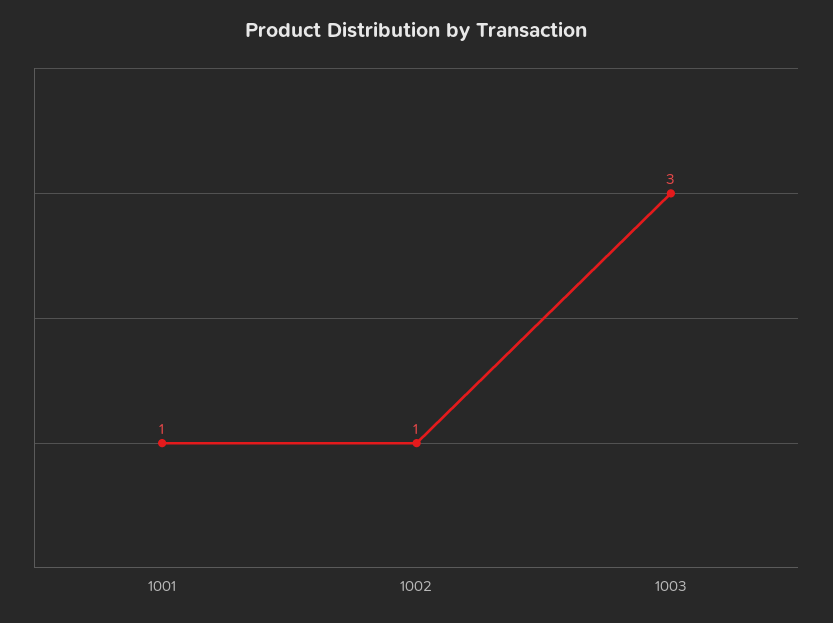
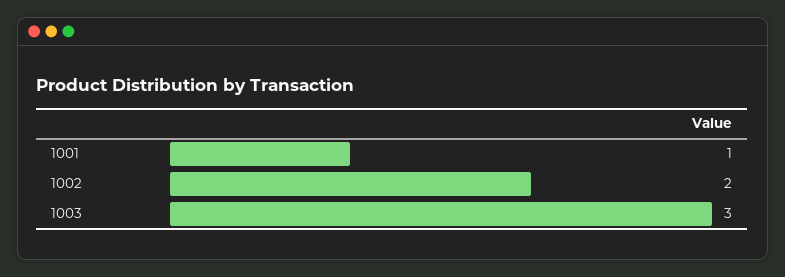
1002: 1 -> 2

